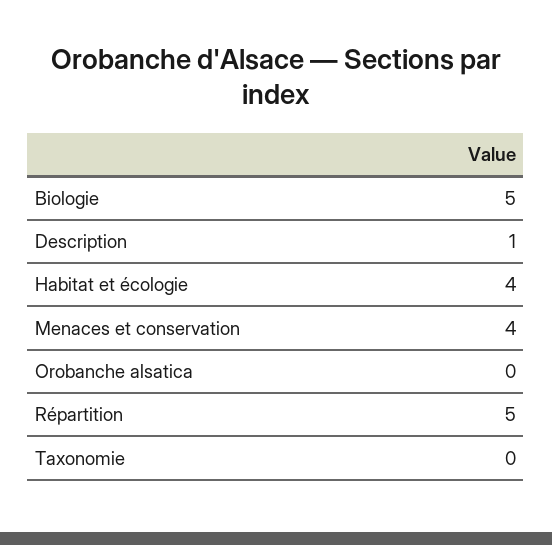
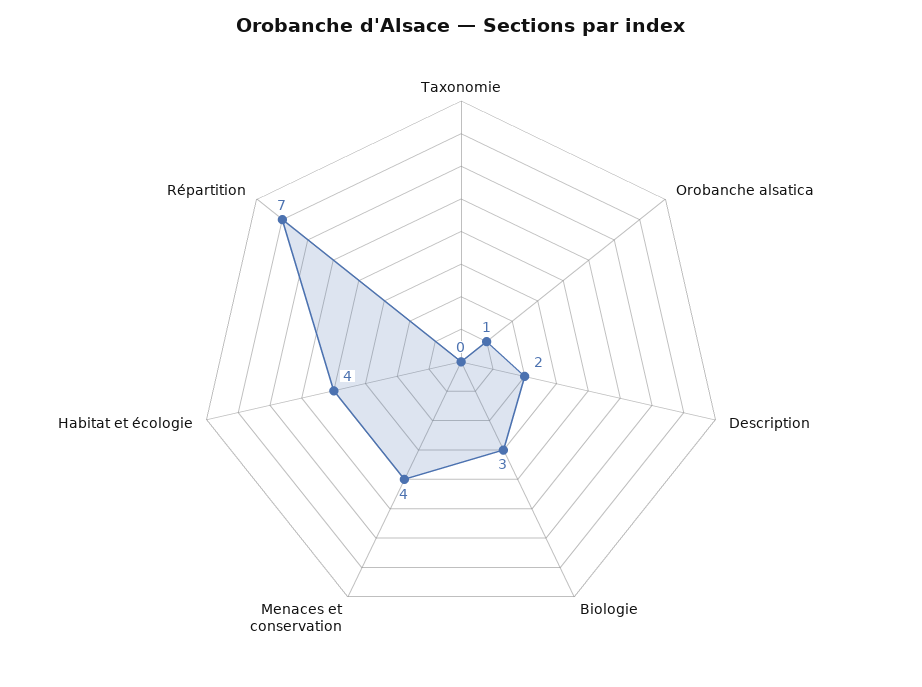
Biologie: 5 -> 3
Description: 1 -> 2
Orobanche alsatica: 0 -> 1
Répartition: 5 -> 7

